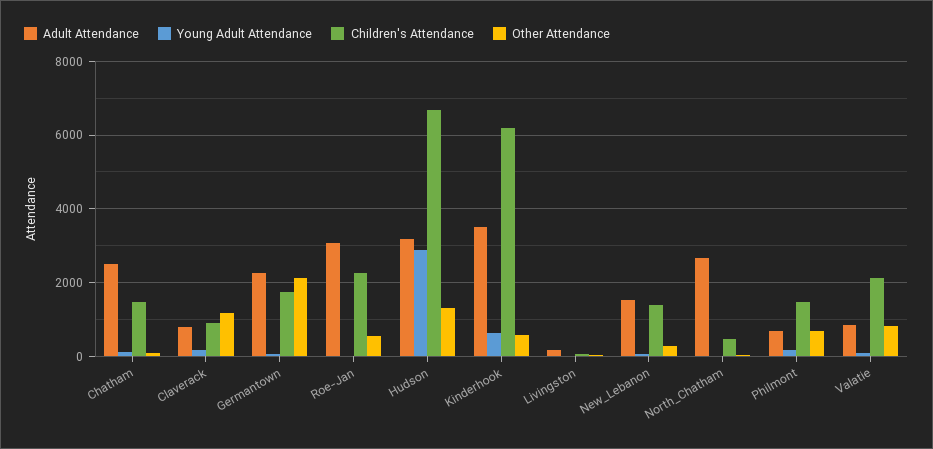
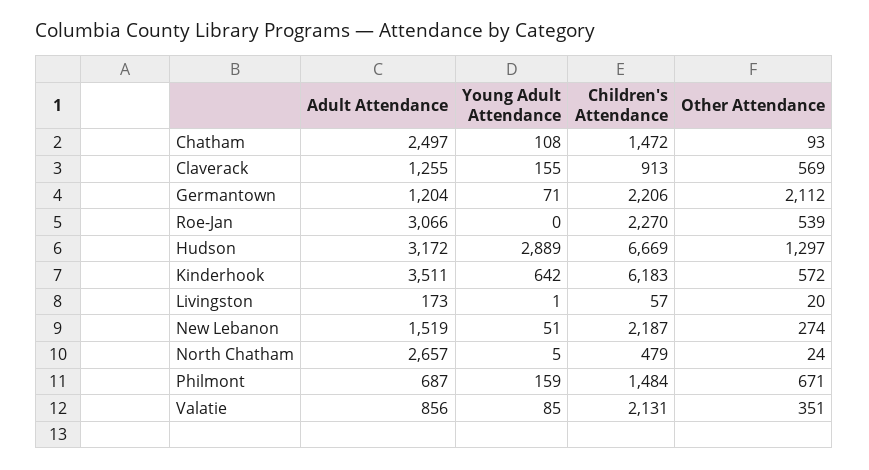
Adult Attendance, Claverack: 800 -> 1255
Other Attendance, Claverack: 1200 -> 569
Adult Attendance, Germantown: 2200 -> 1204
Children's Attendance, Germantown: 1800 -> 2206
Children's Attendance, New_Lebanon: 1400 -> 2187
Other Attendance, Valatie: 800 -> 351

